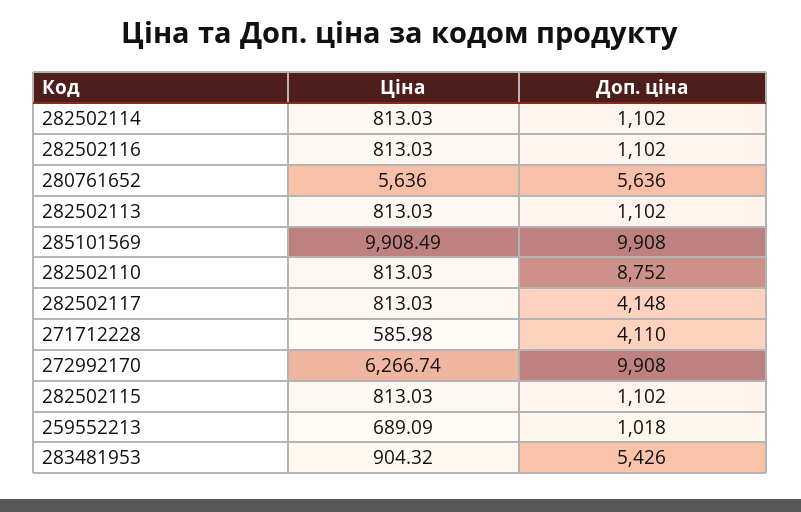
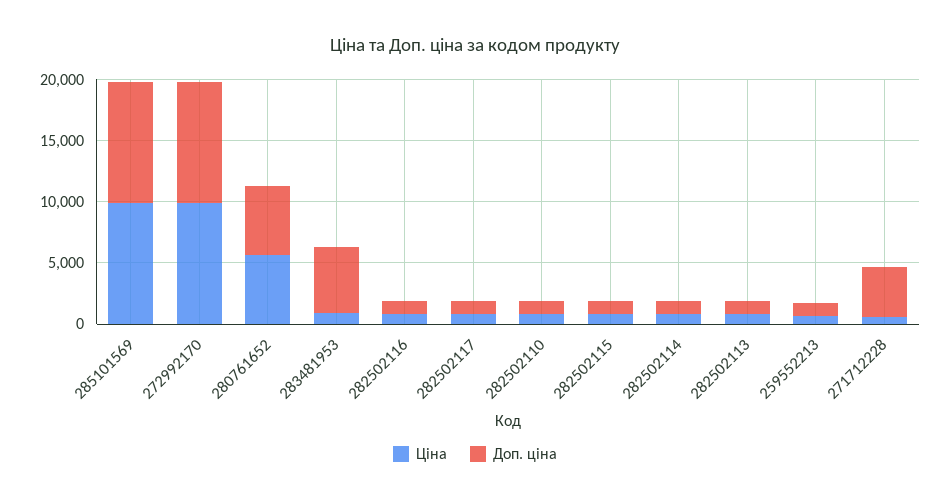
Доп. ціна, 282502110: 8752 -> 1000
Доп. ціна, 282502117: 4148 -> 1000
Ціна, 272992170: 6266.74 -> 10000

